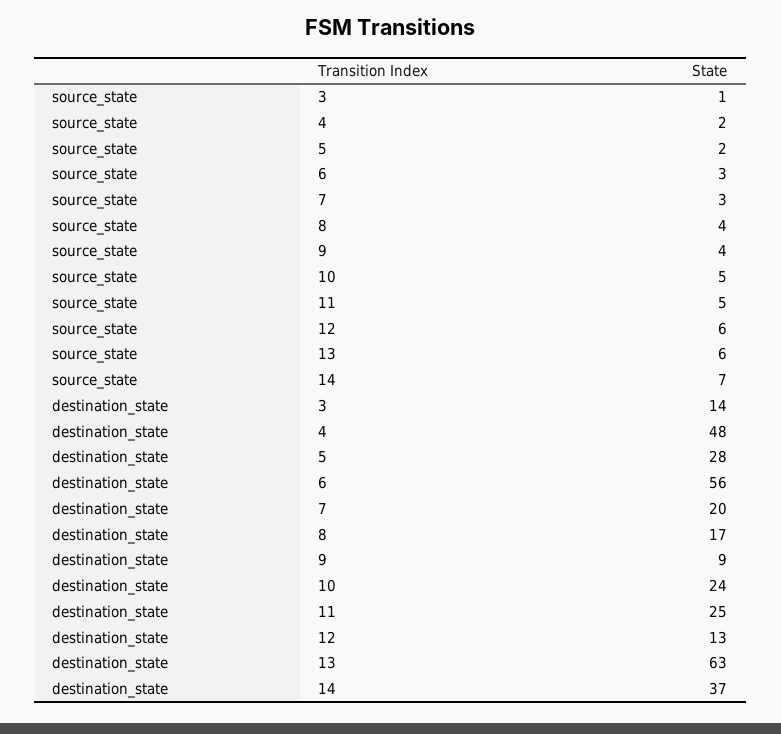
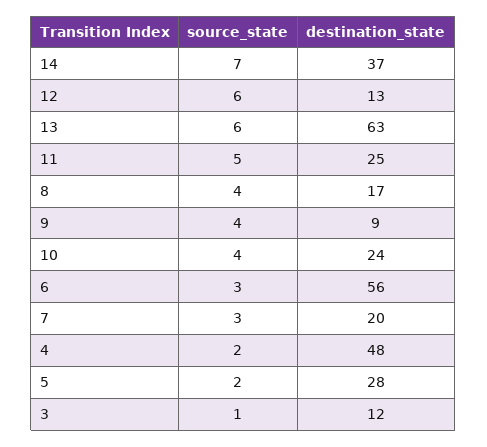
source_state, 10: 5 -> 4
destination_state, 3: 14 -> 12

